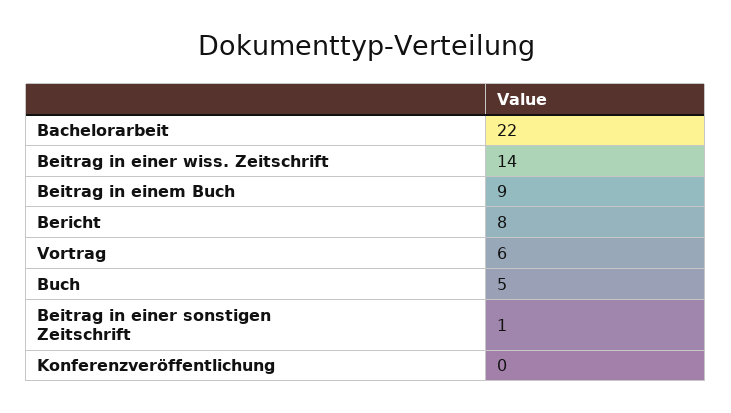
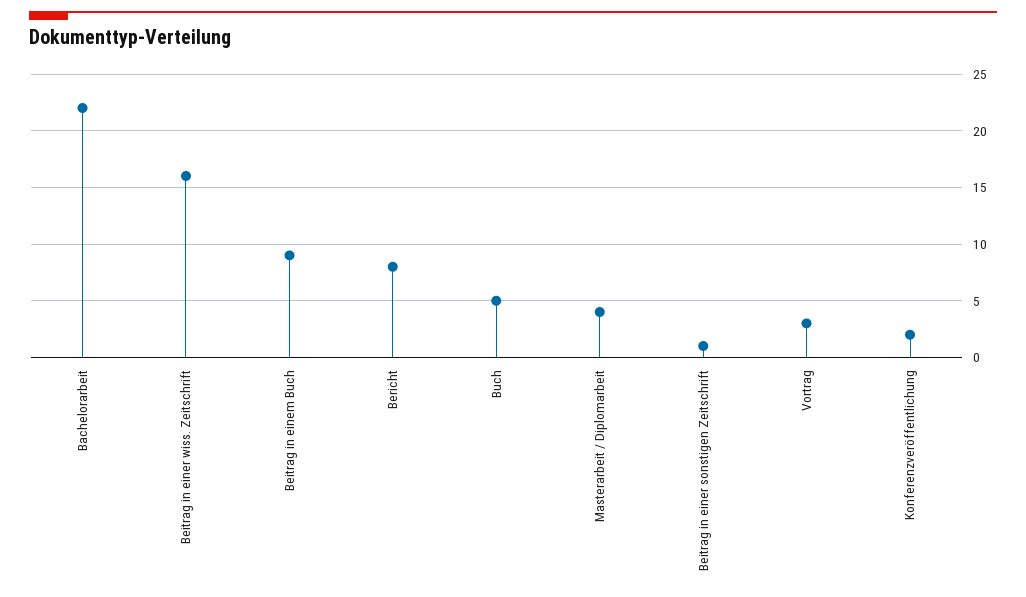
Beitrag in einer wiss. Zeitschrift: 14 -> 16
Vortrag: 6 -> 3
Konferenzveröffentlichung: 0 -> 2
Masterarbeit / Diplomarbeit: none -> 4

